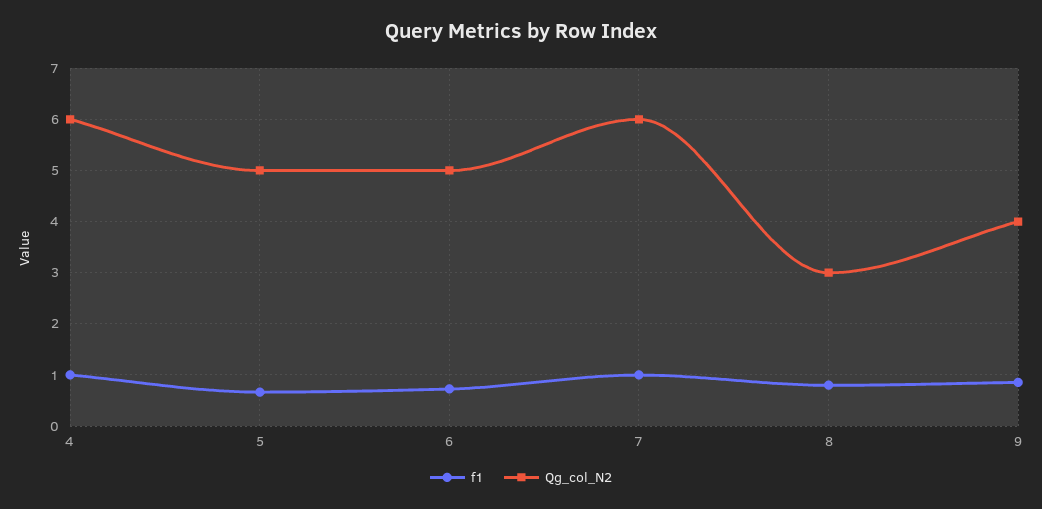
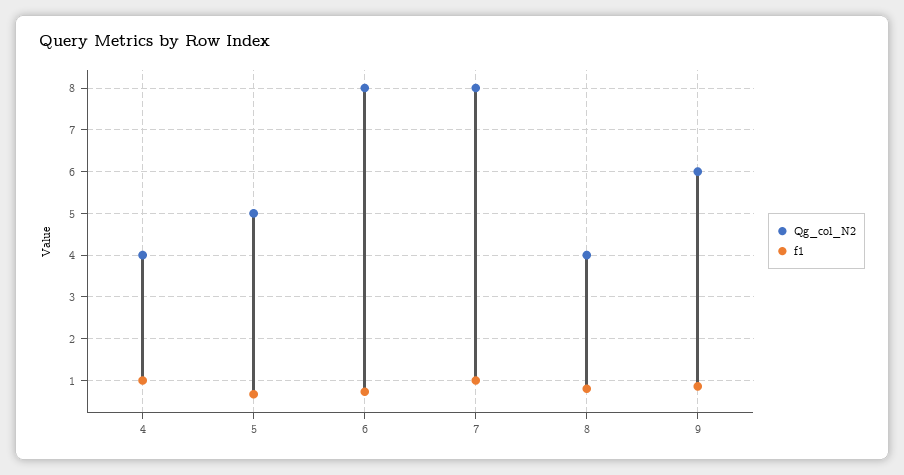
Qg_col_N2, 4: 6 -> 4
Qg_col_N2, 6: 5 -> 8
Qg_col_N2, 7: 6 -> 8
Qg_col_N2, 8: 3 -> 4
Qg_col_N2, 9: 4 -> 6

